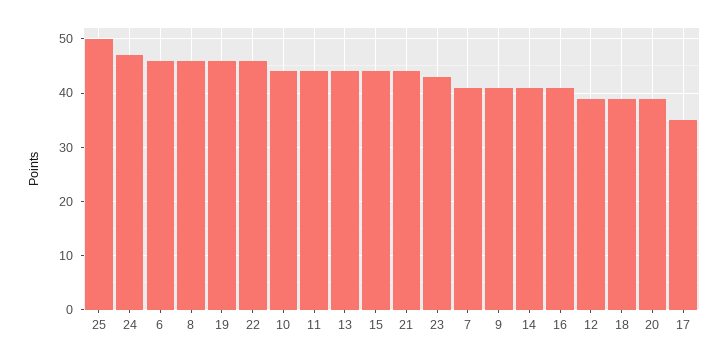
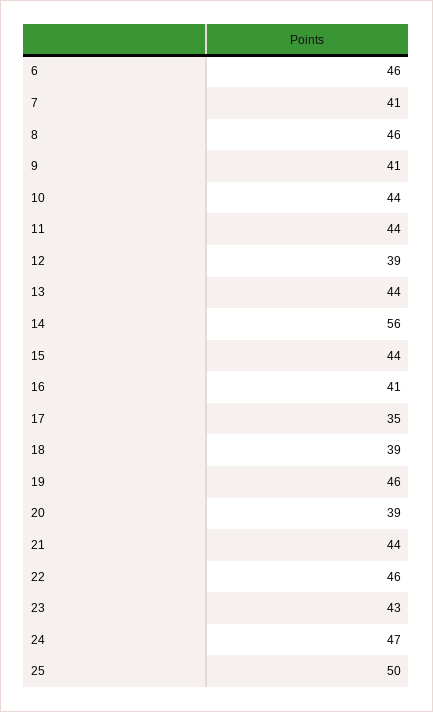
14: 40 -> 56

